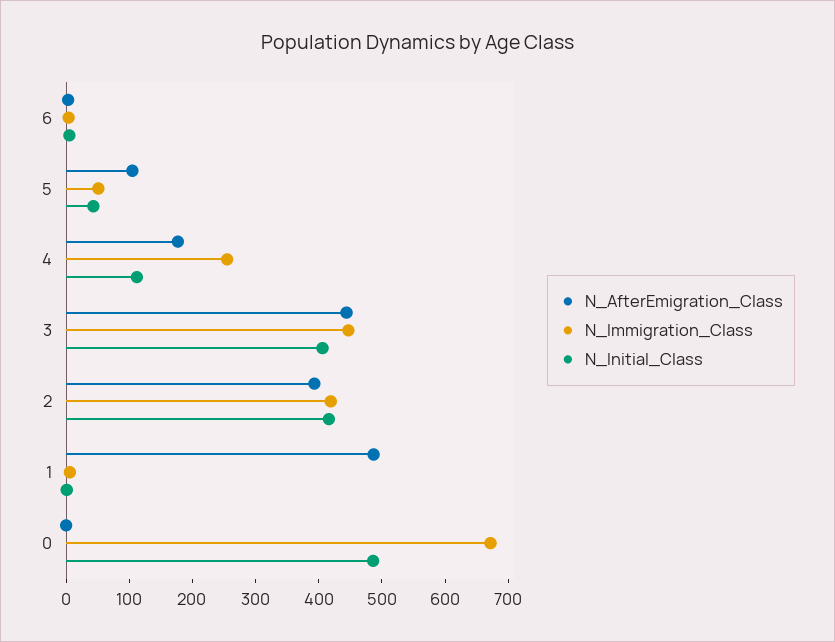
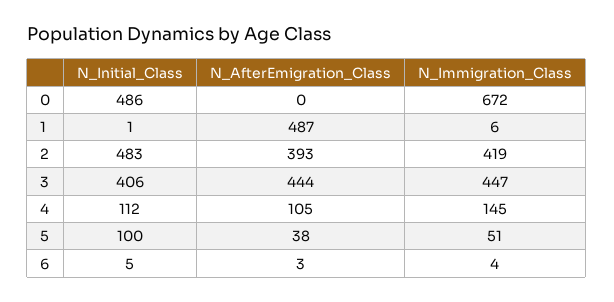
N_AfterEmigration_Class, 5: 100 -> 38
N_Initial_Class, 5: 40 -> 100
N_AfterEmigration_Class, 4: 180 -> 105
N_Immigration_Class, 4: 260 -> 145
N_Initial_Class, 2: 420 -> 483

